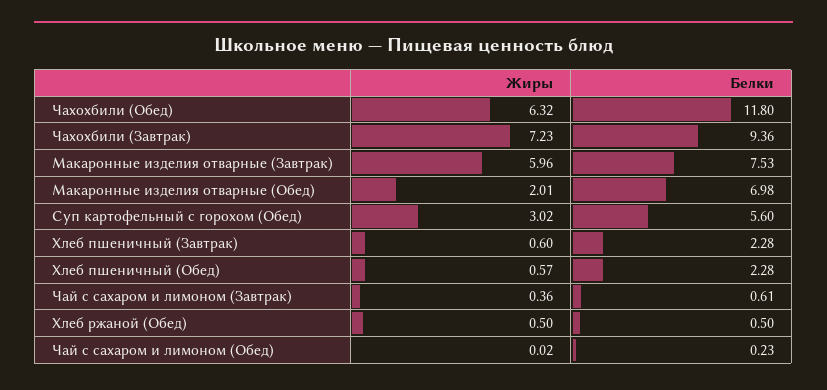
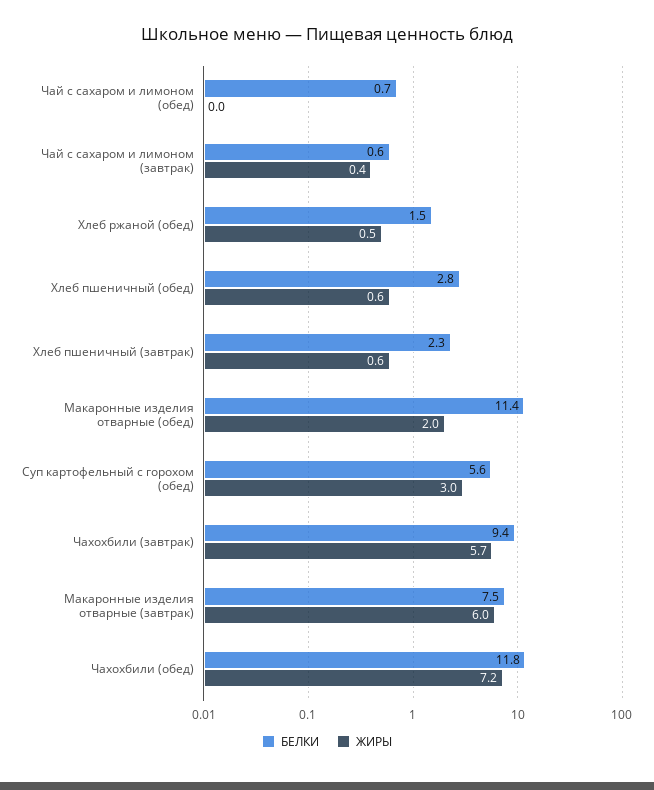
Жиры, Чахохбили (Обед): 6.32 -> 7.2
Жиры, Чахохбили (Завтрак): 7.23 -> 5.7
Белки, Макаронные изделия отварные (Обед): 6.98 -> 11.4
Белки, Хлеб пшеничный (Обед): 2.28 -> 2.8
Белки, Хлеб ржаной (Обед): 0.5 -> 1.5
Белки, Чай с сахаром и лимоном (Обед): 0.23 -> 0.7

